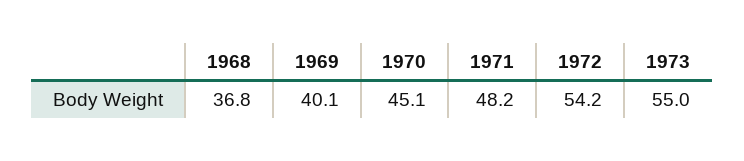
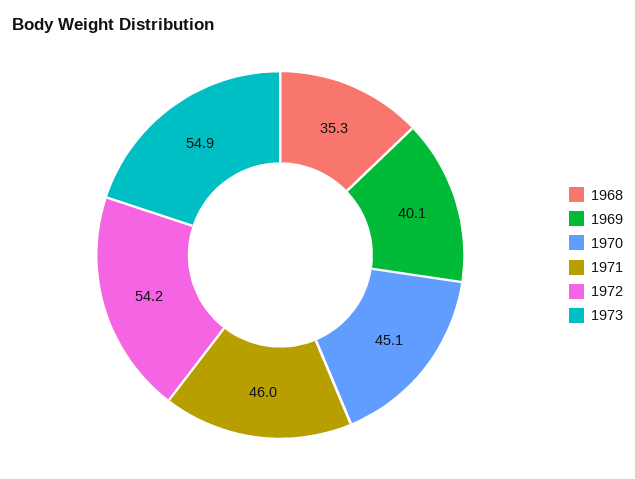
1968: 36.8 -> 35.3
1971: 48.2 -> 46
1973: 55 -> 54.9

